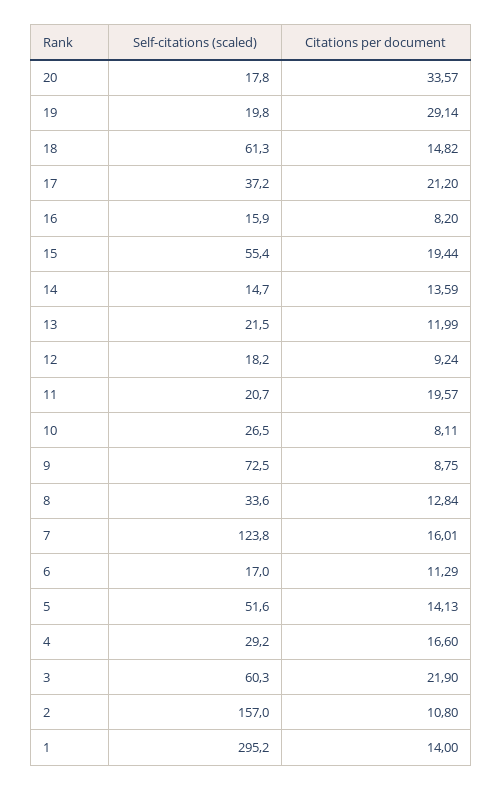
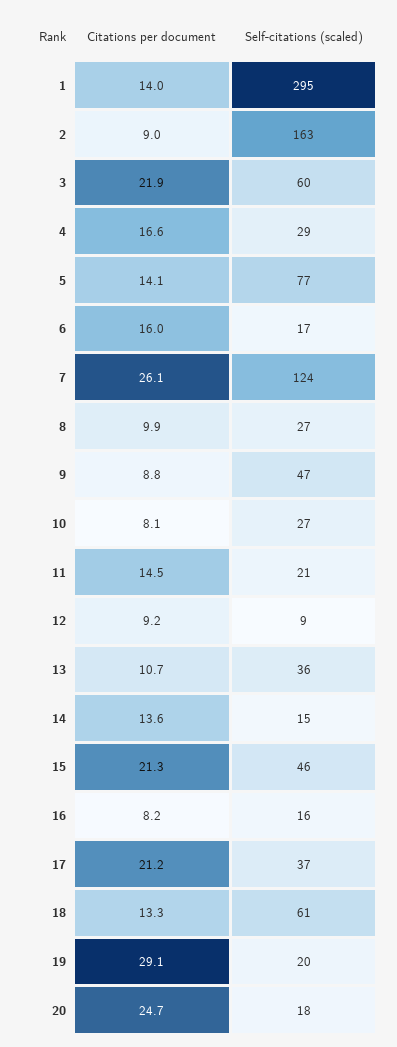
Citations per document, 20: 33.57 -> 24.7
Citations per document, 18: 14.82 -> 13.3
Self-citations (scaled), 15: 55.4 -> 46
Citations per document, 15: 19.44 -> 21.3
Self-citations (scaled), 13: 21.5 -> 36
Citations per document, 13: 11.99 -> 10.7
Self-citations (scaled), 12: 18.2 -> 9
Citations per document, 11: 19.57 -> 14.5
Self-citations (scaled), 9: 72.5 -> 47
Self-citations (scaled), 8: 33.6 -> 27
Citations per document, 8: 12.84 -> 9.9
Citations per document, 7: 16.01 -> 26.1
Citations per document, 6: 11.29 -> 16
Self-citations (scaled), 5: 51.6 -> 77
Self-citations (scaled), 2: 157 -> 163
Citations per document, 2: 10.8 -> 9

